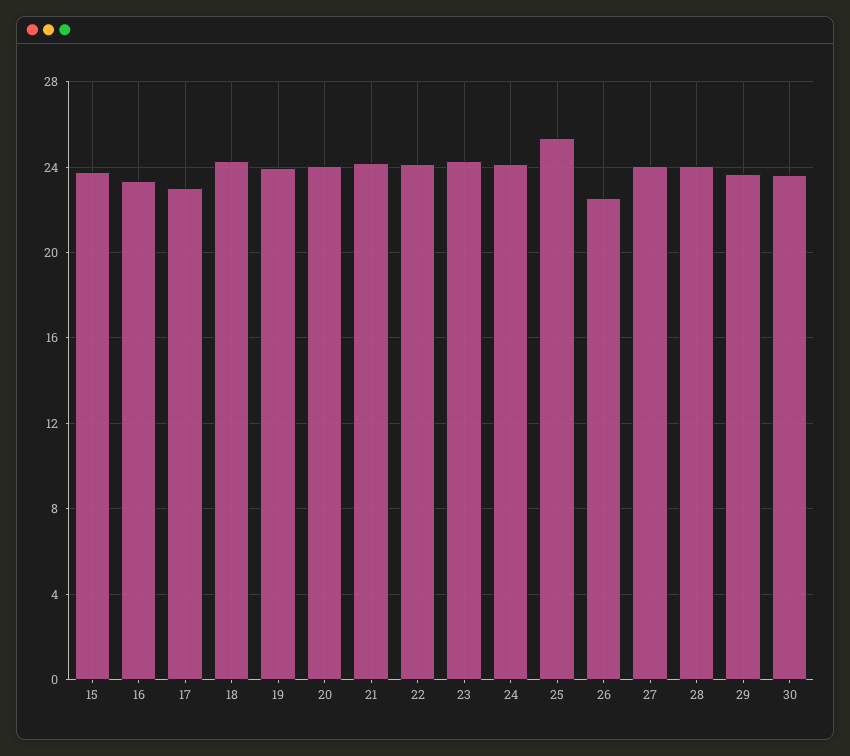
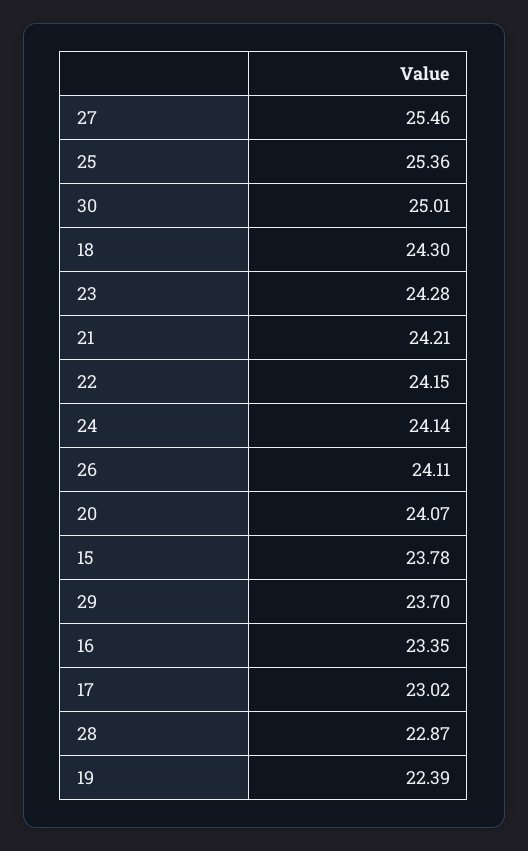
19: 24 -> 22.39
26: 22.5 -> 24.11
27: 24 -> 25.46
28: 24 -> 22.87
30: 23.5 -> 25.01

